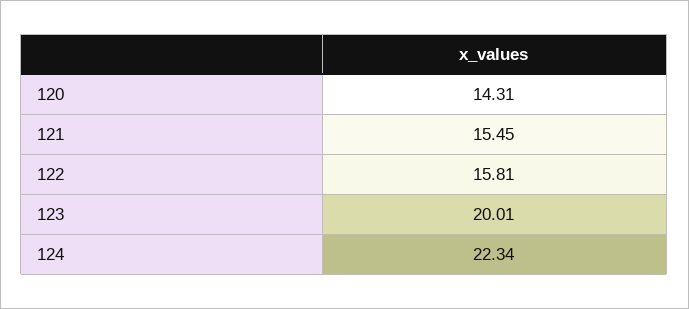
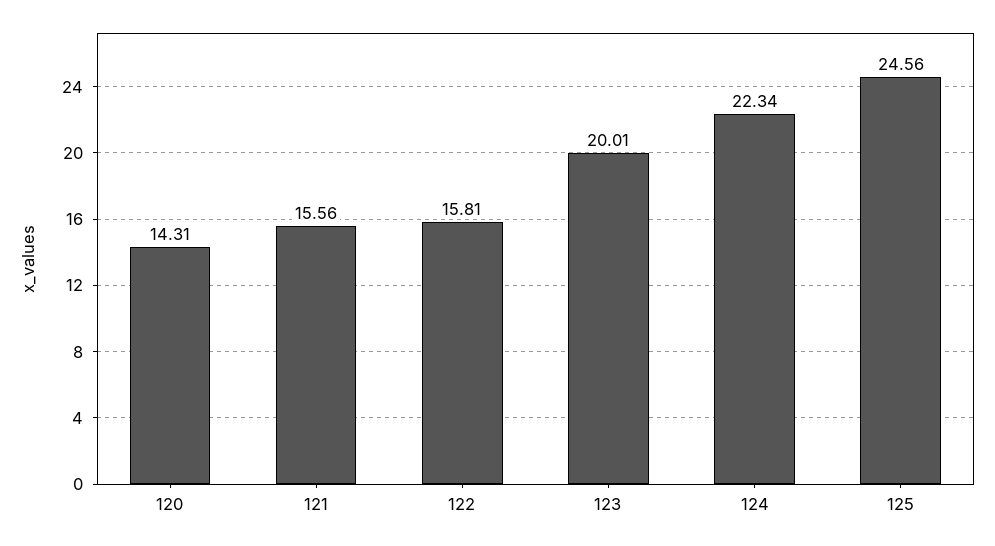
121: 15.45 -> 15.56
125: none -> 24.56

